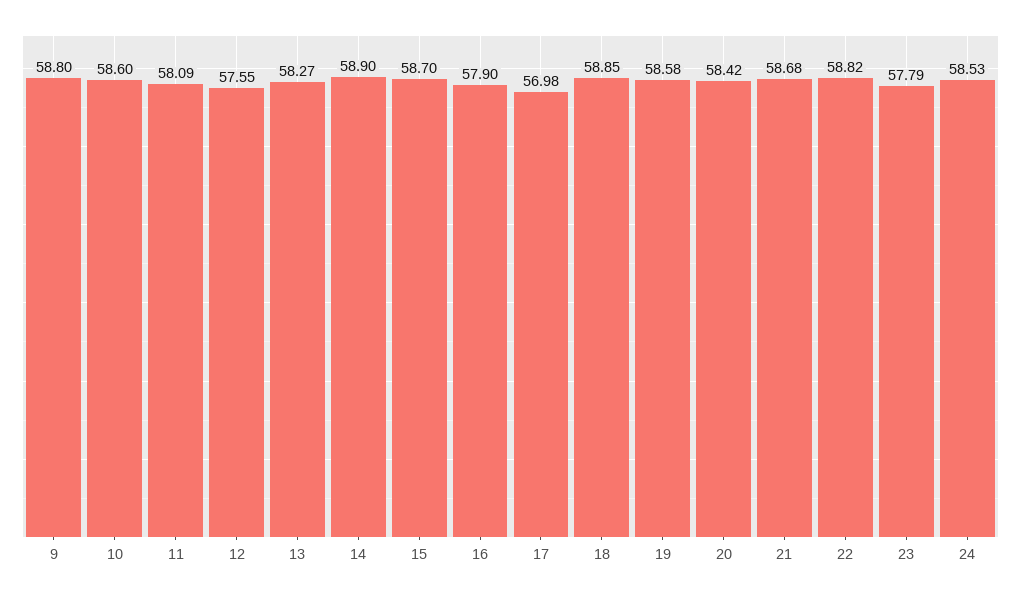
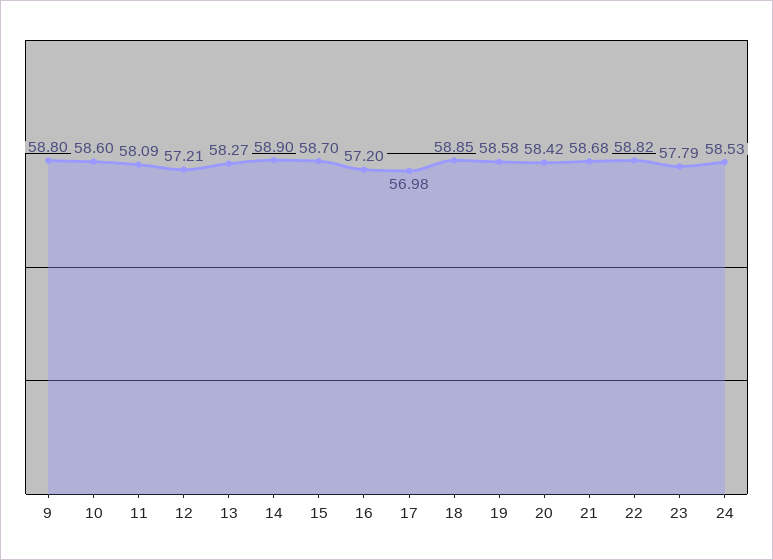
12: 57.55 -> 57.21
16: 57.9 -> 57.2

